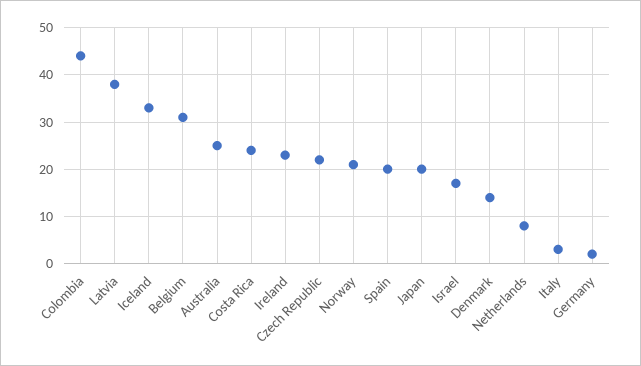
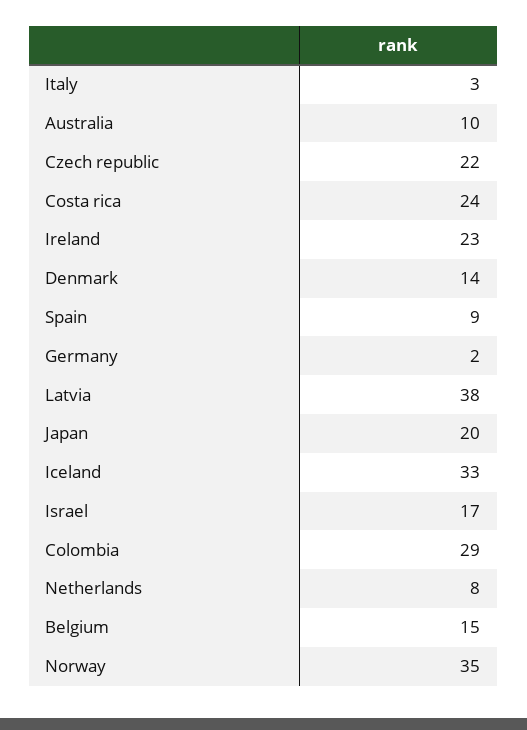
Colombia: 45 -> 29
Belgium: 30 -> 15
Australia: 25 -> 10
Norway: 20 -> 35
Spain: 20 -> 9

